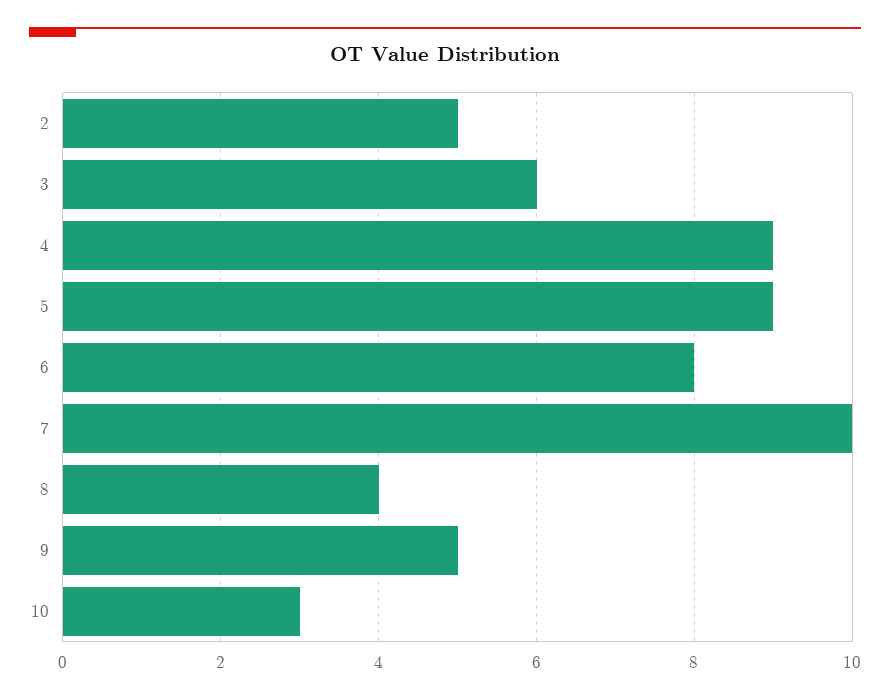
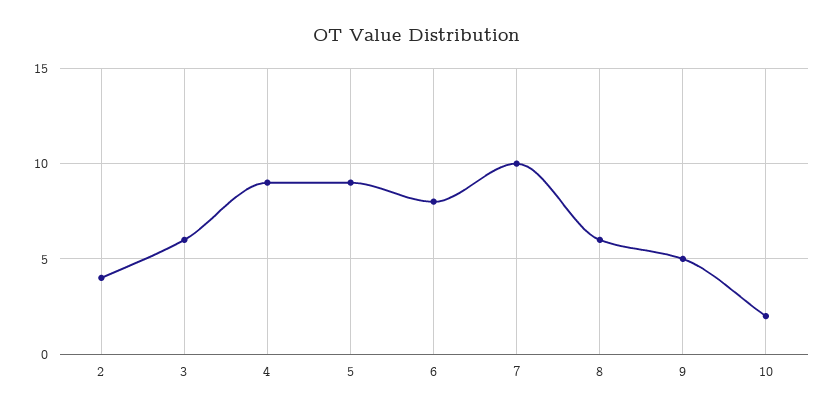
2: 5 -> 4
8: 4 -> 6
10: 3 -> 2

